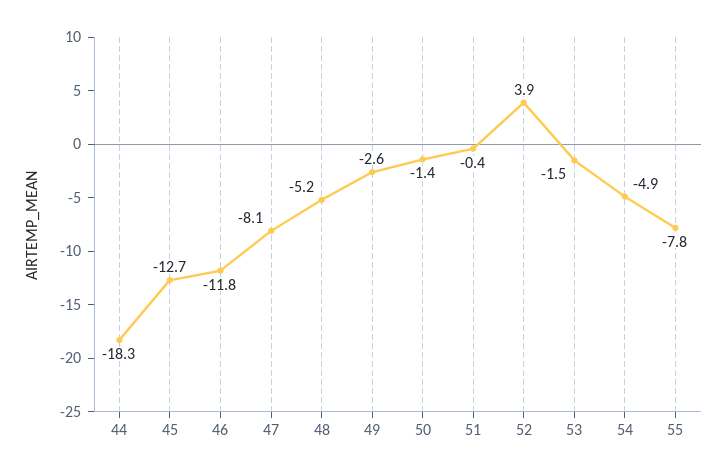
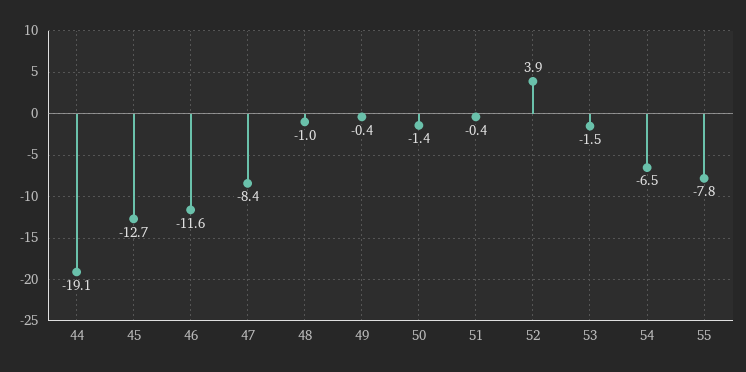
44: -18.3 -> -19.1
46: -11.8 -> -11.6
47: -8.1 -> -8.4
48: -5.2 -> -1
49: -2.6 -> -0.4
54: -4.9 -> -6.5

